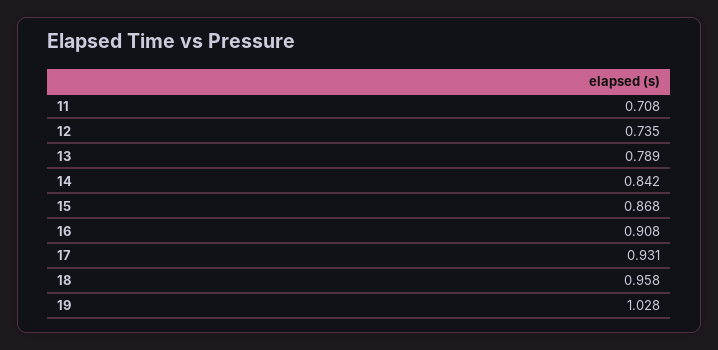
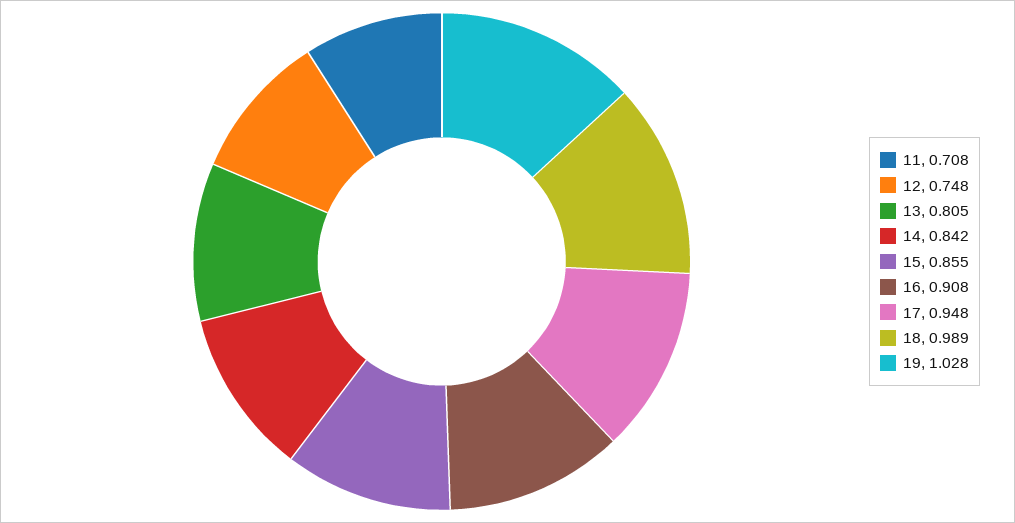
12: 0.735 -> 0.748
13: 0.789 -> 0.805
15: 0.868 -> 0.855
17: 0.931 -> 0.948
18: 0.958 -> 0.989

